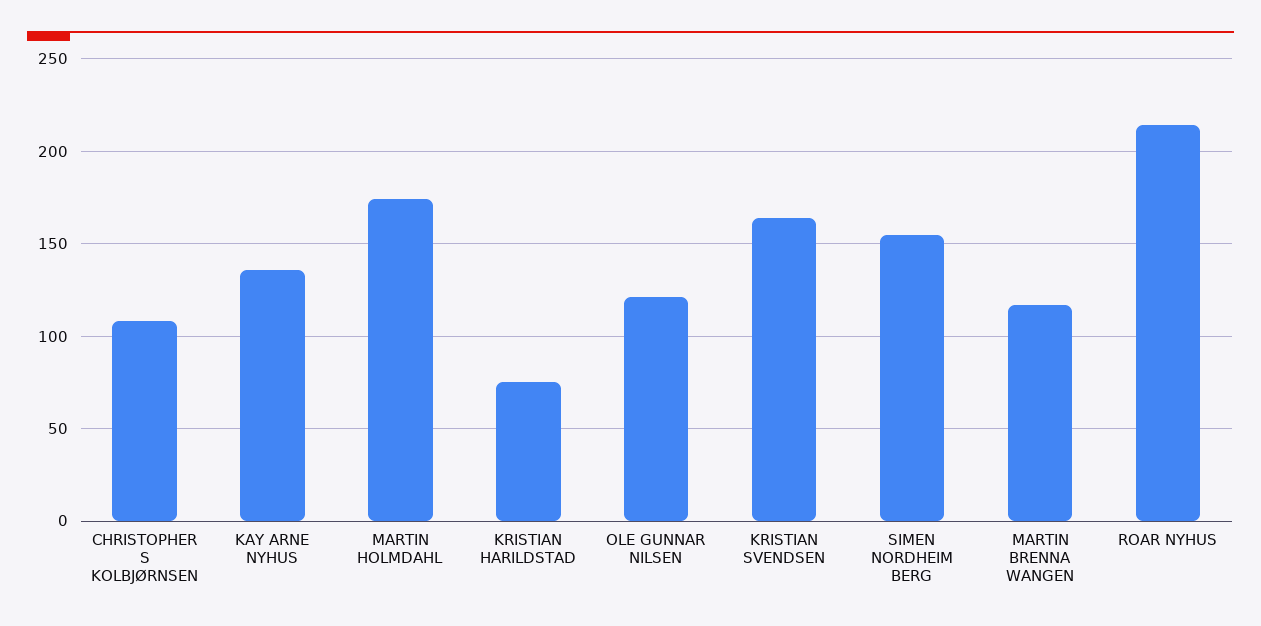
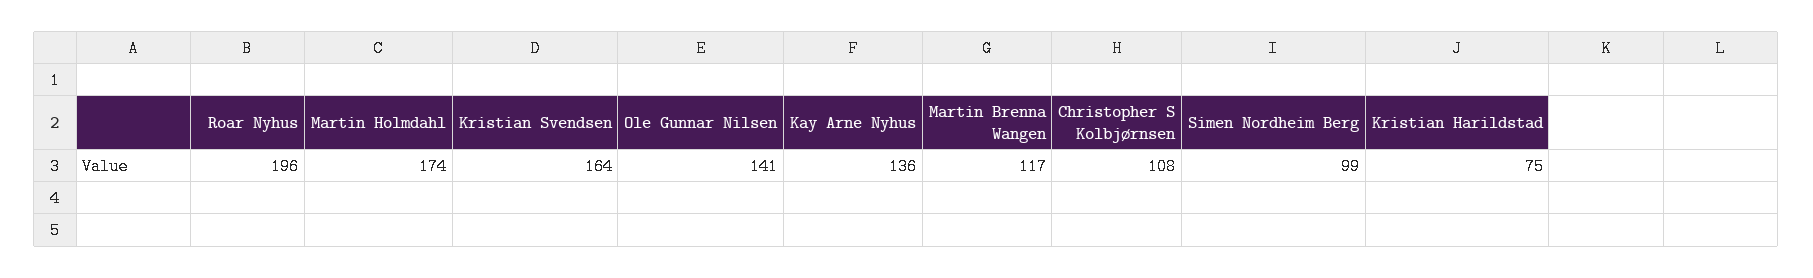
OLE GUNNAR NILSEN: 120 -> 141
SIMEN NORDHEIM BERG: 155 -> 99
ROAR NYHUS: 215 -> 196

